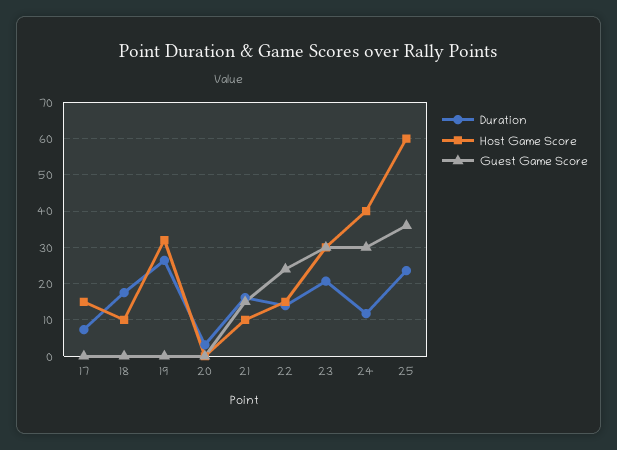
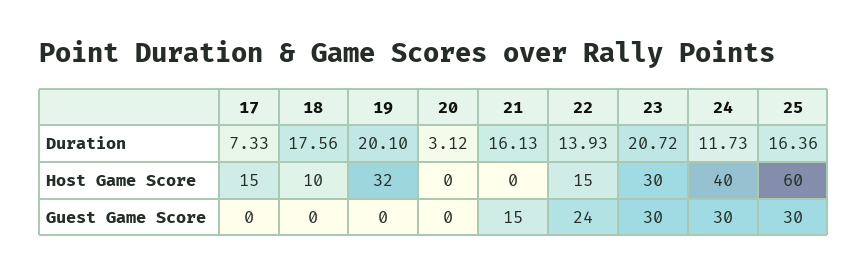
Duration, 19: 26 -> 20.1
Host Game Score, 21: 10 -> 0
Duration, 25: 24 -> 16.36
Guest Game Score, 25: 36 -> 30

